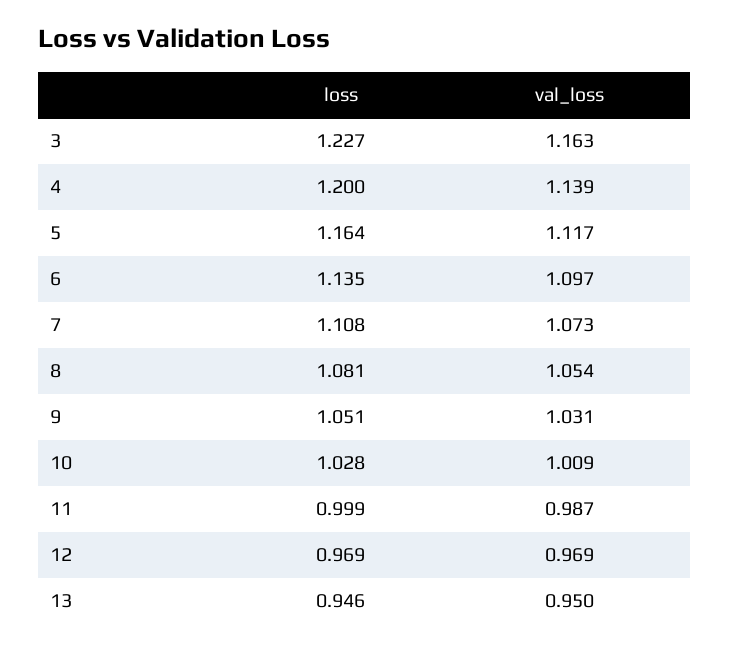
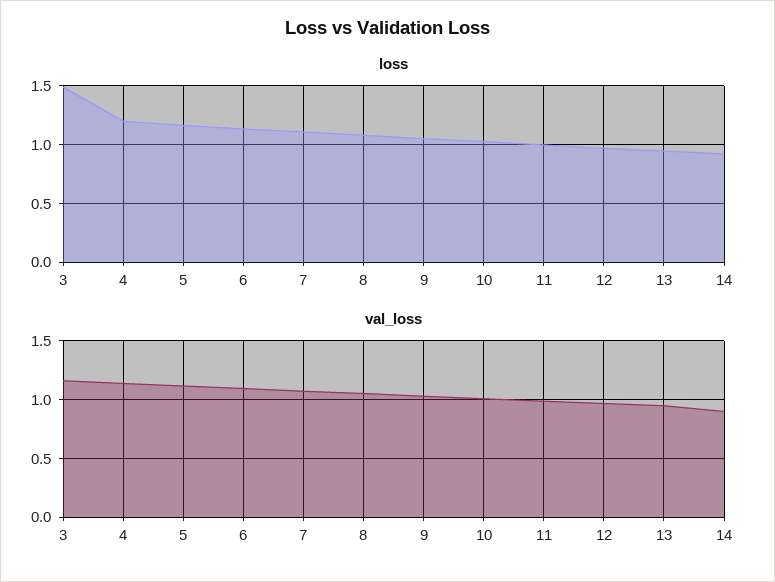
loss, 3: 1.227 -> 1.5
loss, 14: none -> 0.9
val_loss, 14: none -> 0.9

